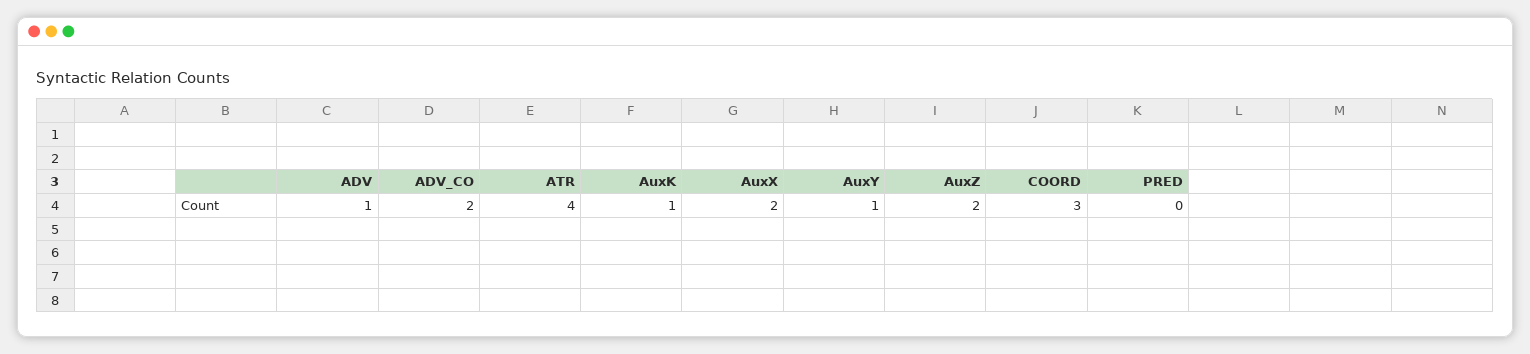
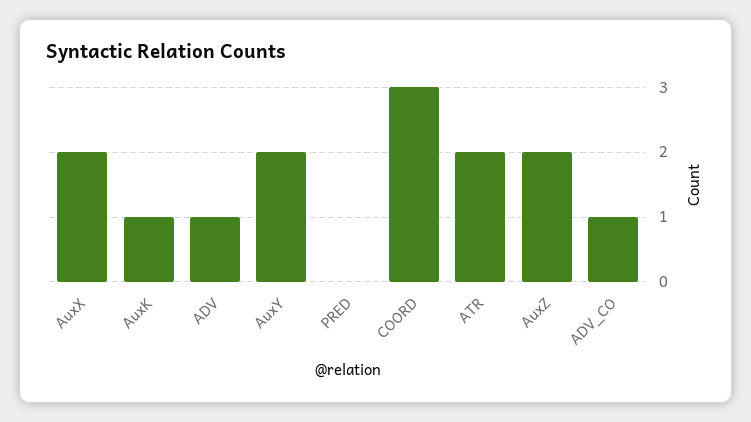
ADV_CO: 2 -> 1
ATR: 4 -> 2
AuxY: 1 -> 2

